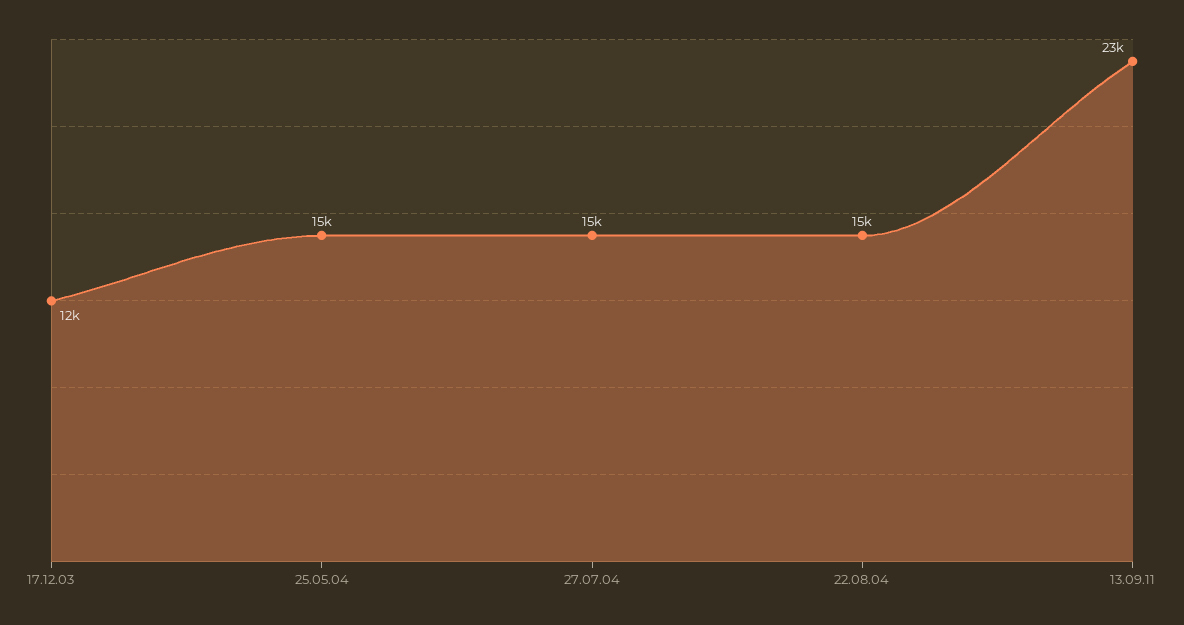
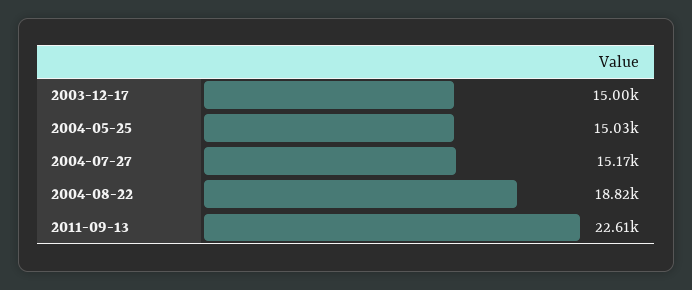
17.12.03: 12000 -> 15000
22.08.04: 15000 -> 18820

